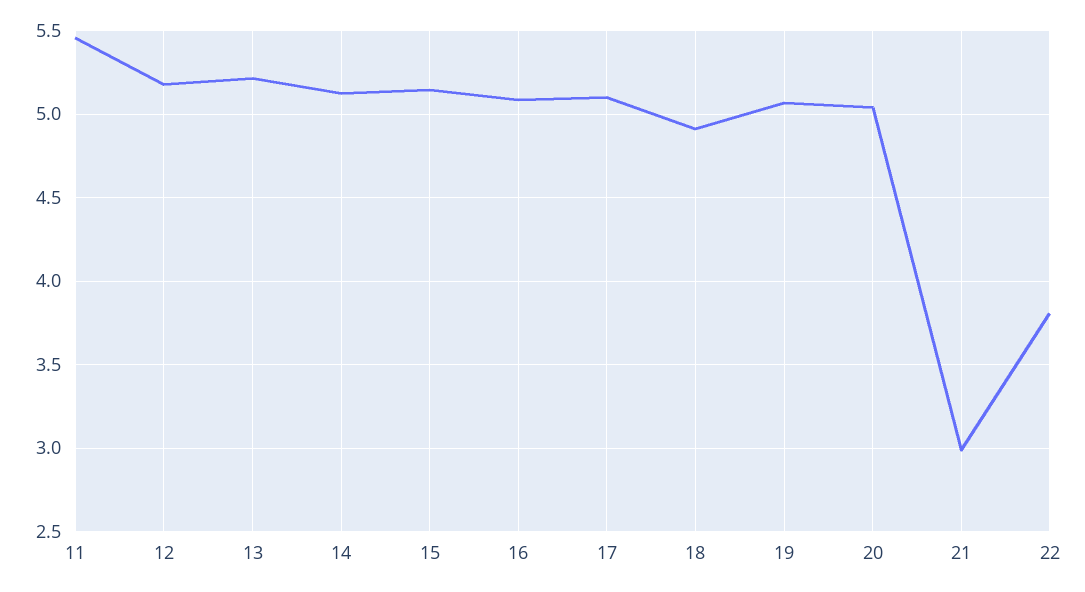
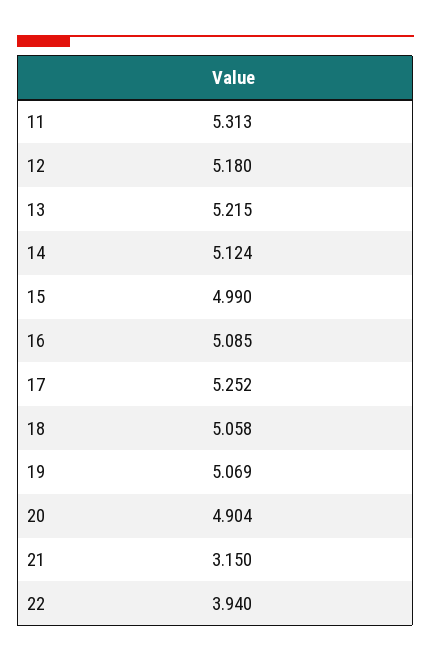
11: 5.45 -> 5.313
15: 5.15 -> 4.99
17: 5.1 -> 5.252
18: 4.9 -> 5.058
20: 5.05 -> 4.904
21: 3 -> 3.15
22: 3.8 -> 3.94

